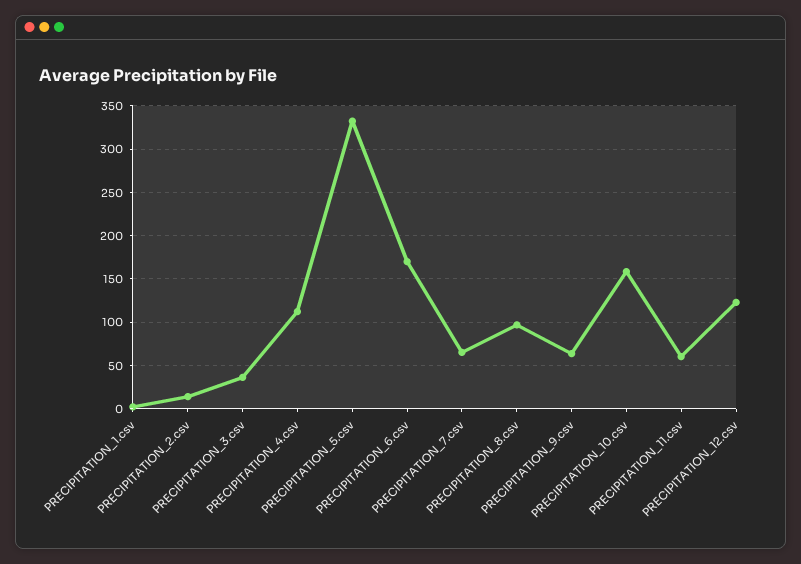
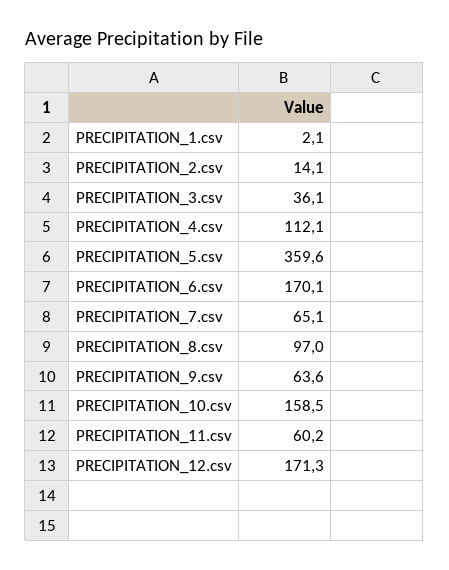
PRECIPITATION_5.csv: 330 -> 359.6
PRECIPITATION_12.csv: 120 -> 171.3

